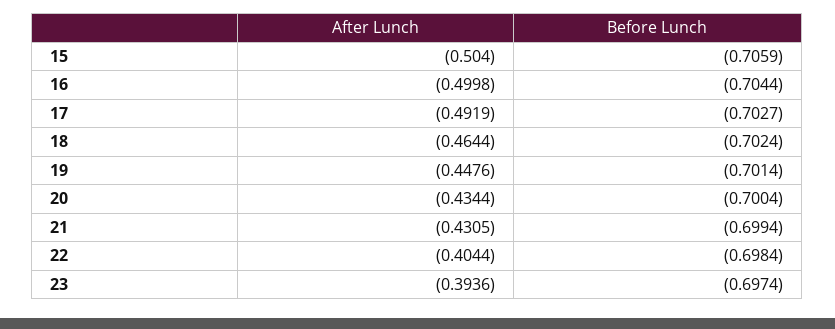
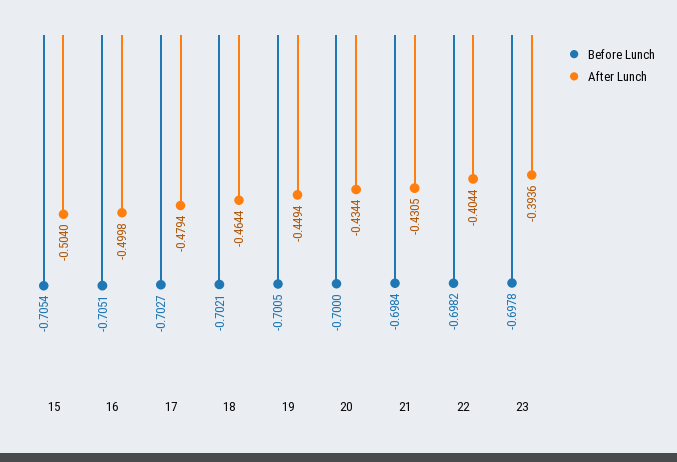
Before Lunch, 15: -0.7059 -> -0.7054
Before Lunch, 16: -0.7044 -> -0.7051
After Lunch, 17: -0.4919 -> -0.4794
Before Lunch, 18: -0.7024 -> -0.7021
After Lunch, 19: -0.4476 -> -0.4494
Before Lunch, 19: -0.7014 -> -0.7005
Before Lunch, 20: -0.7004 -> -0.7
Before Lunch, 21: -0.6994 -> -0.6984
Before Lunch, 22: -0.6984 -> -0.6982
Before Lunch, 23: -0.6974 -> -0.6978

